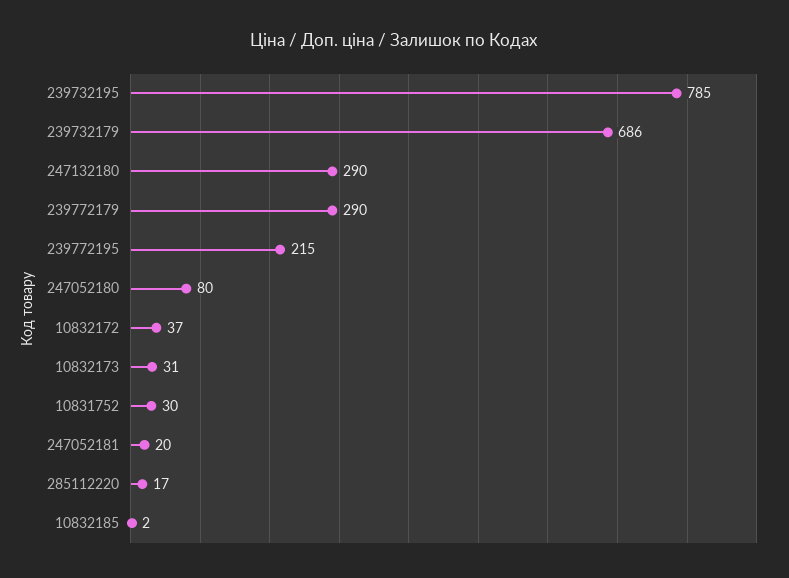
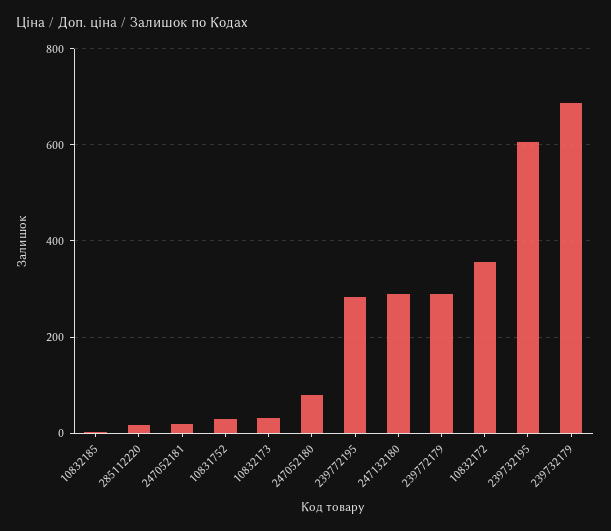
239732195: 785 -> 600
239772195: 215 -> 280
10832172: 37 -> 360

